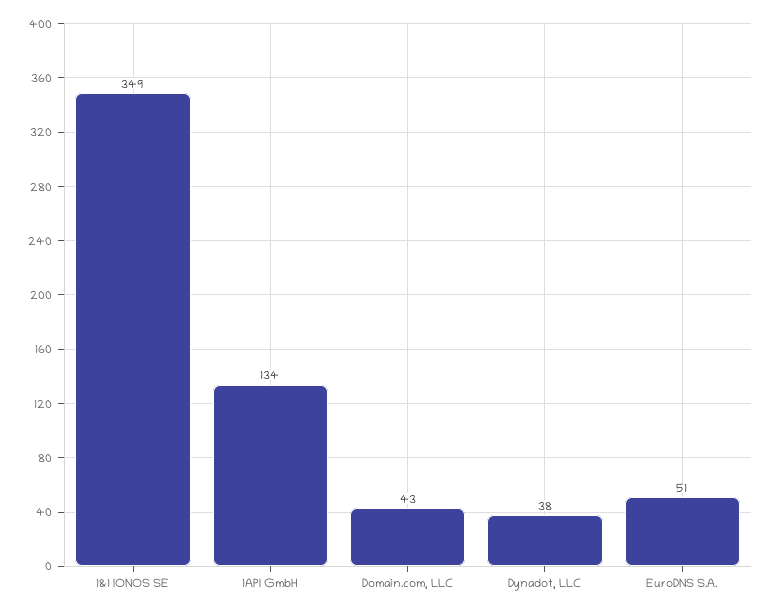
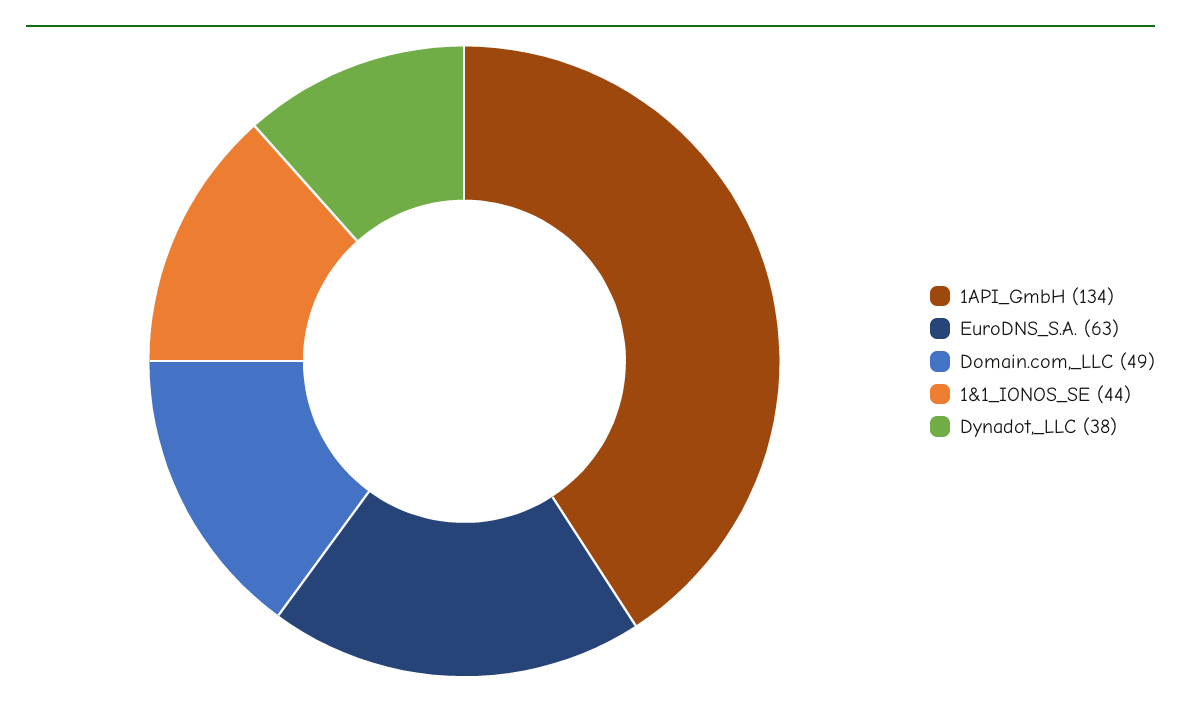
1&1 IONOS SE: 349 -> 44
Domain.com, LLC: 43 -> 49
EuroDNS S.A.: 51 -> 63

